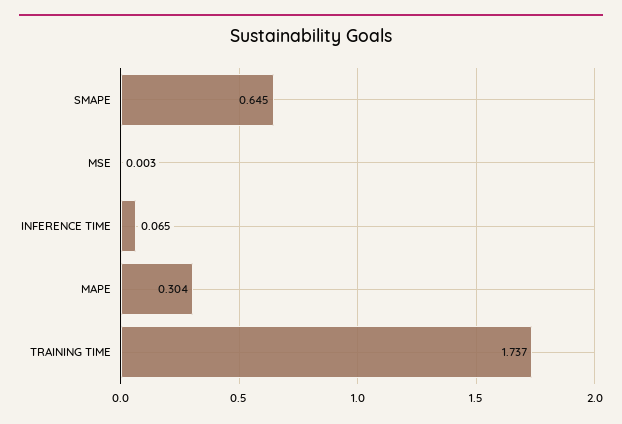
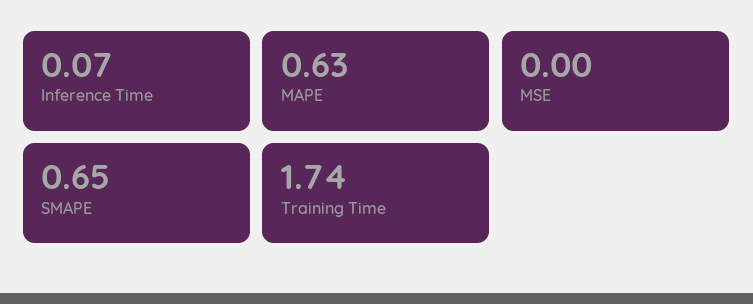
MAPE: 0.304 -> 0.63

